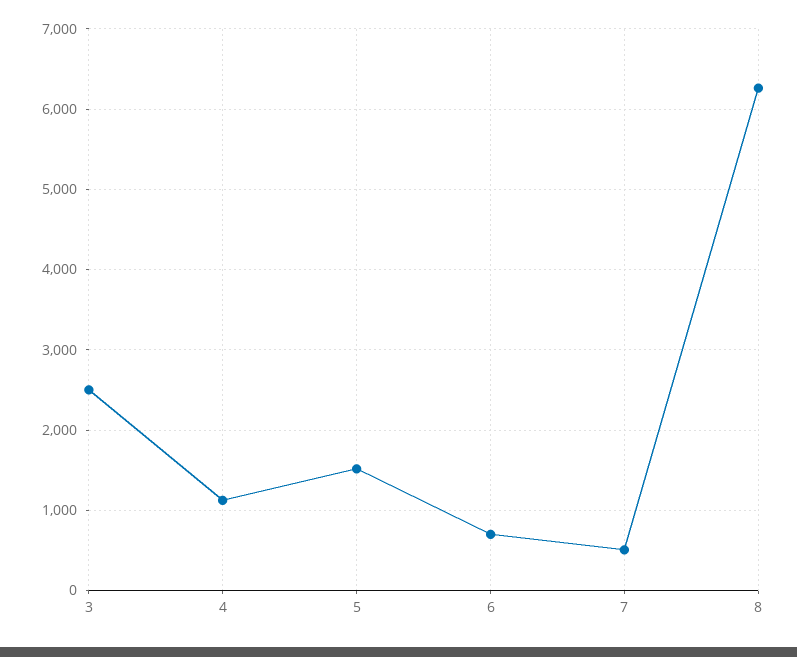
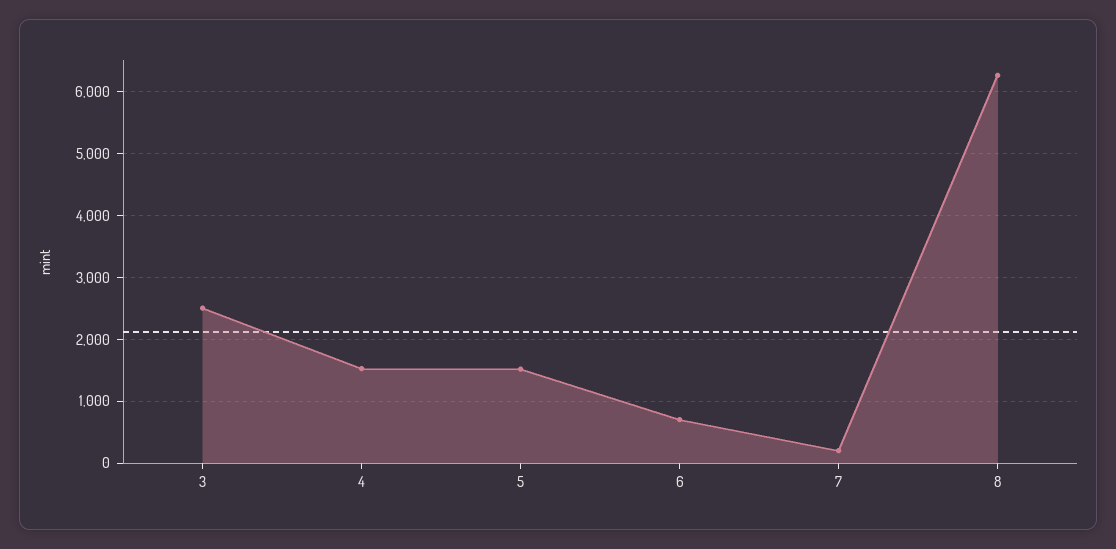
4: 1100 -> 1500
7: 500 -> 200

